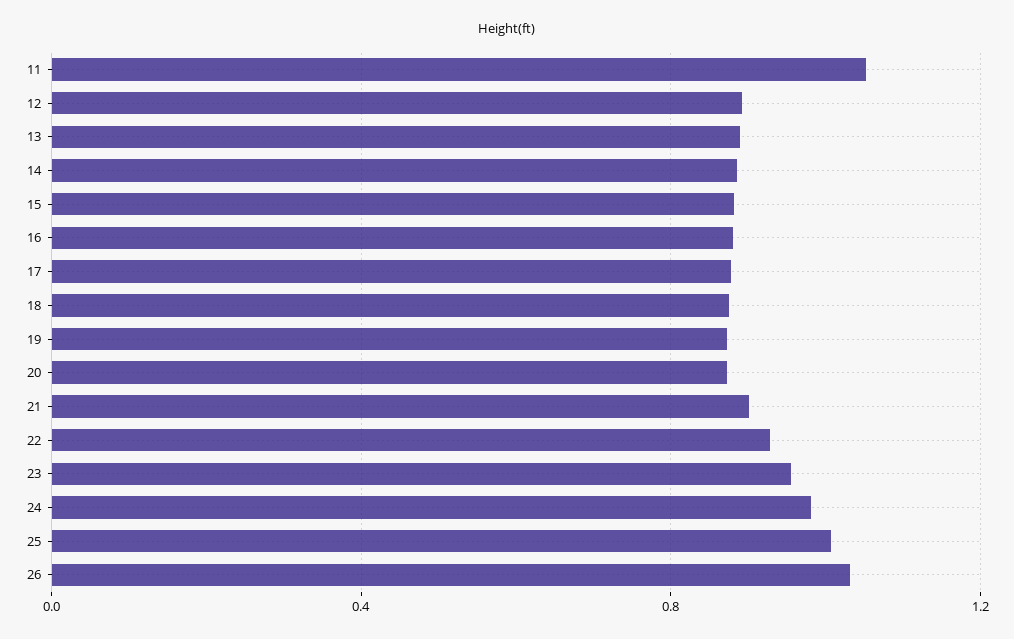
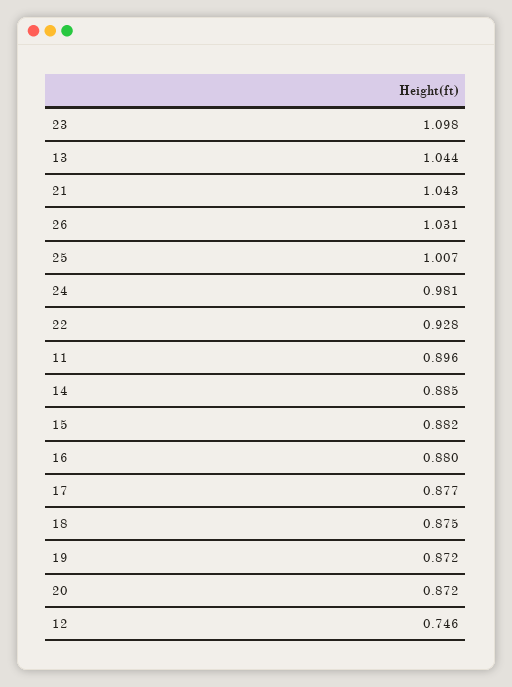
11: 1.05 -> 0.896
12: 0.9 -> 0.746
13: 0.9 -> 1.044
21: 0.9 -> 1.043
23: 0.95 -> 1.098

